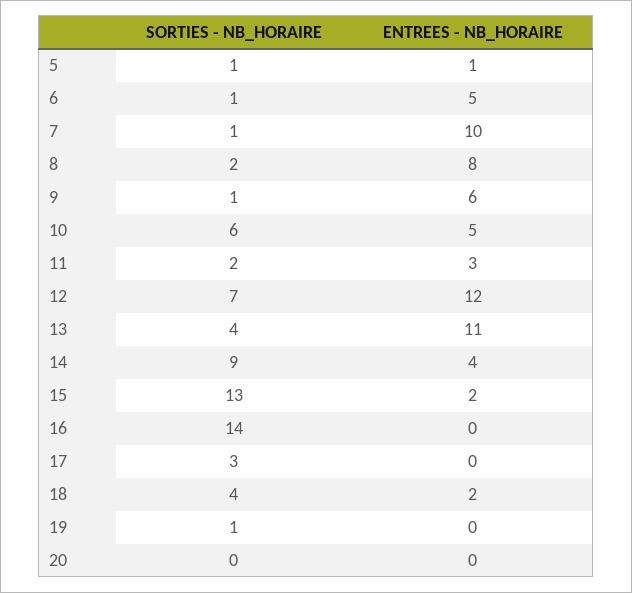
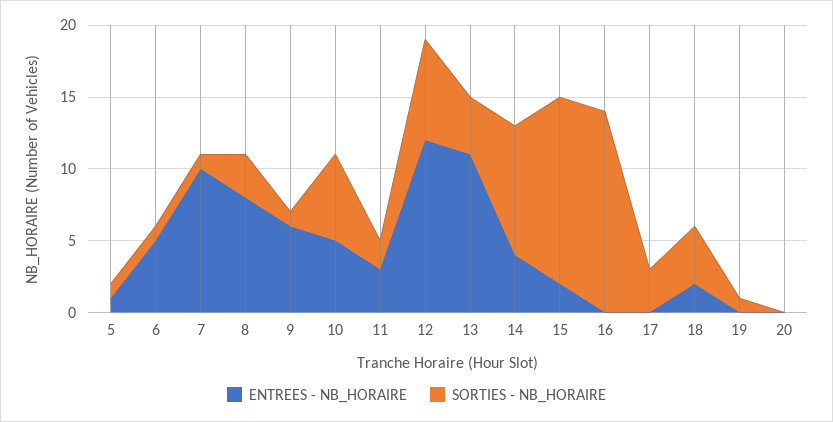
SORTIES - NB_HORAIRE, 8: 2 -> 3

